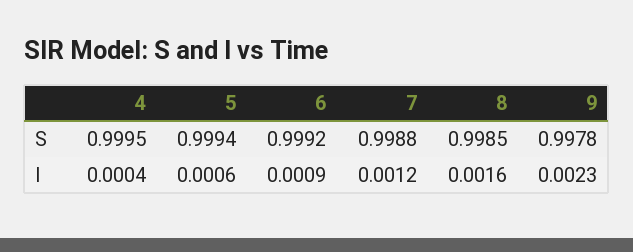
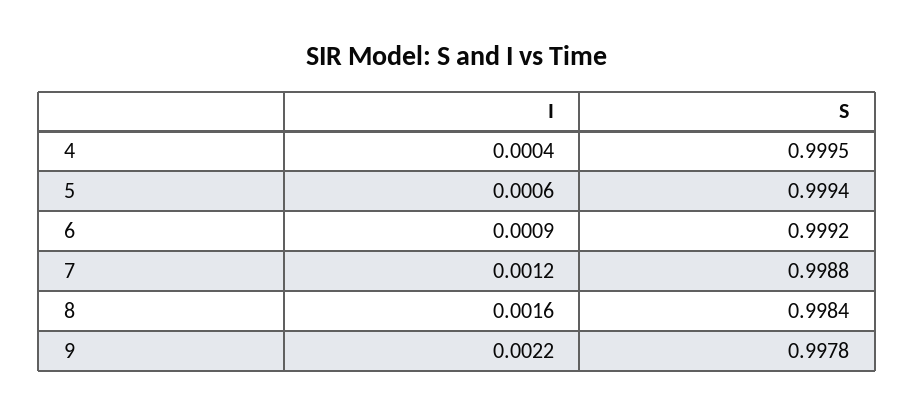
8, S: 0.9985 -> 0.9984
9, I: 0.0023 -> 0.0022

